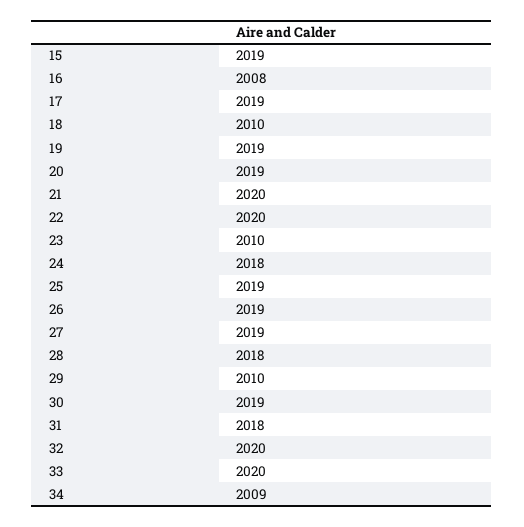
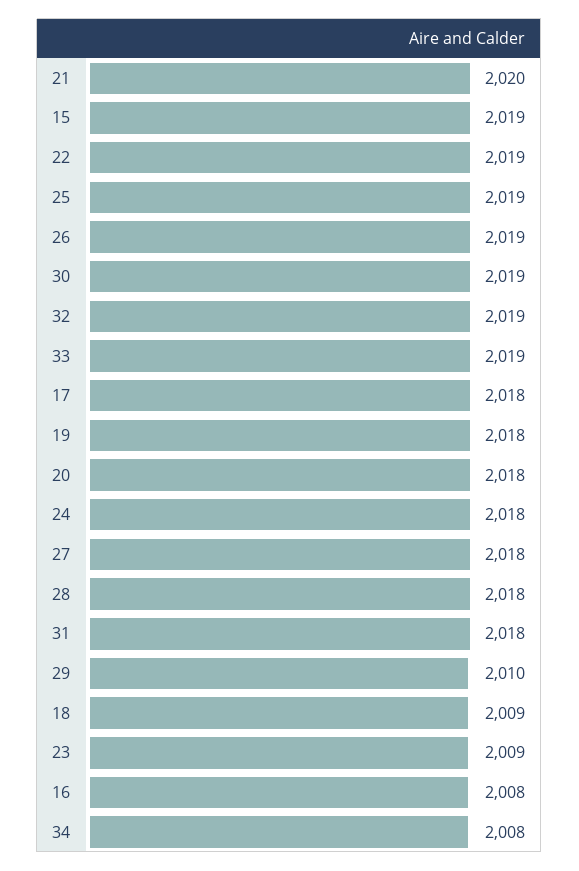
17: 2019 -> 2018
18: 2010 -> 2009
19: 2019 -> 2018
20: 2019 -> 2018
22: 2020 -> 2019
23: 2010 -> 2009
27: 2019 -> 2018
32: 2020 -> 2019
33: 2020 -> 2019
34: 2009 -> 2008

